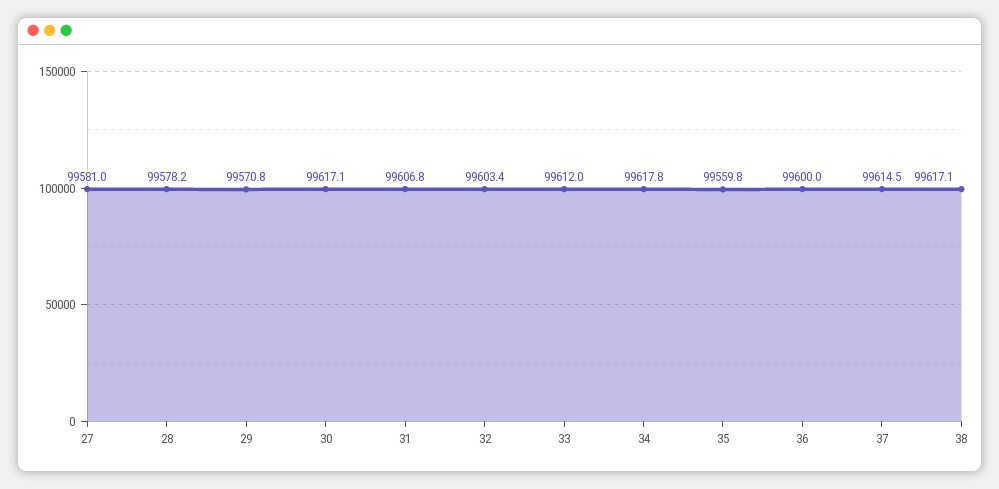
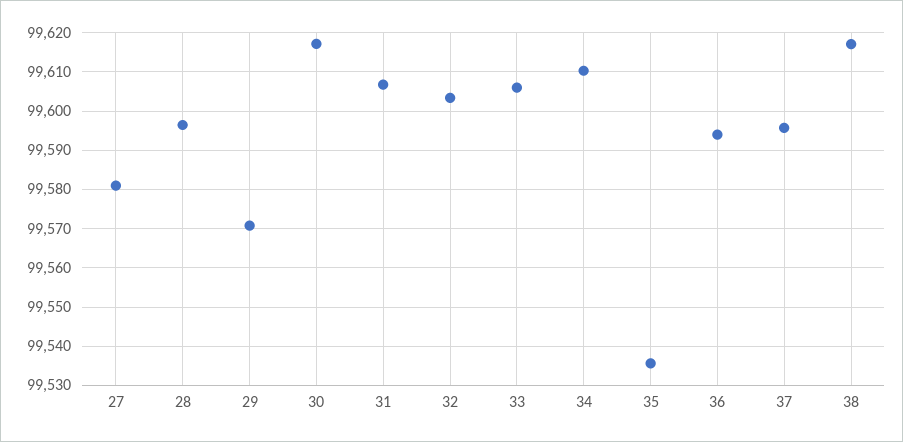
28: 99578.2 -> 99596
33: 99612 -> 99606
34: 99617.8 -> 99610
35: 99559.8 -> 99536
36: 99600 -> 99594
37: 99614.5 -> 99596

